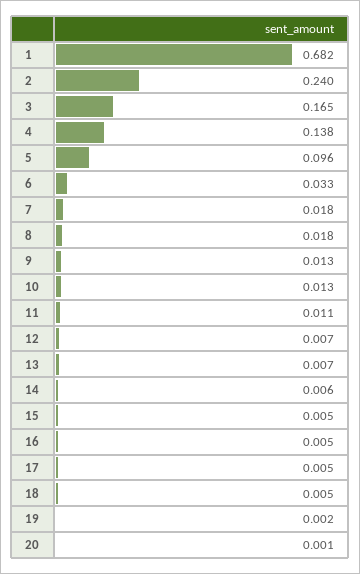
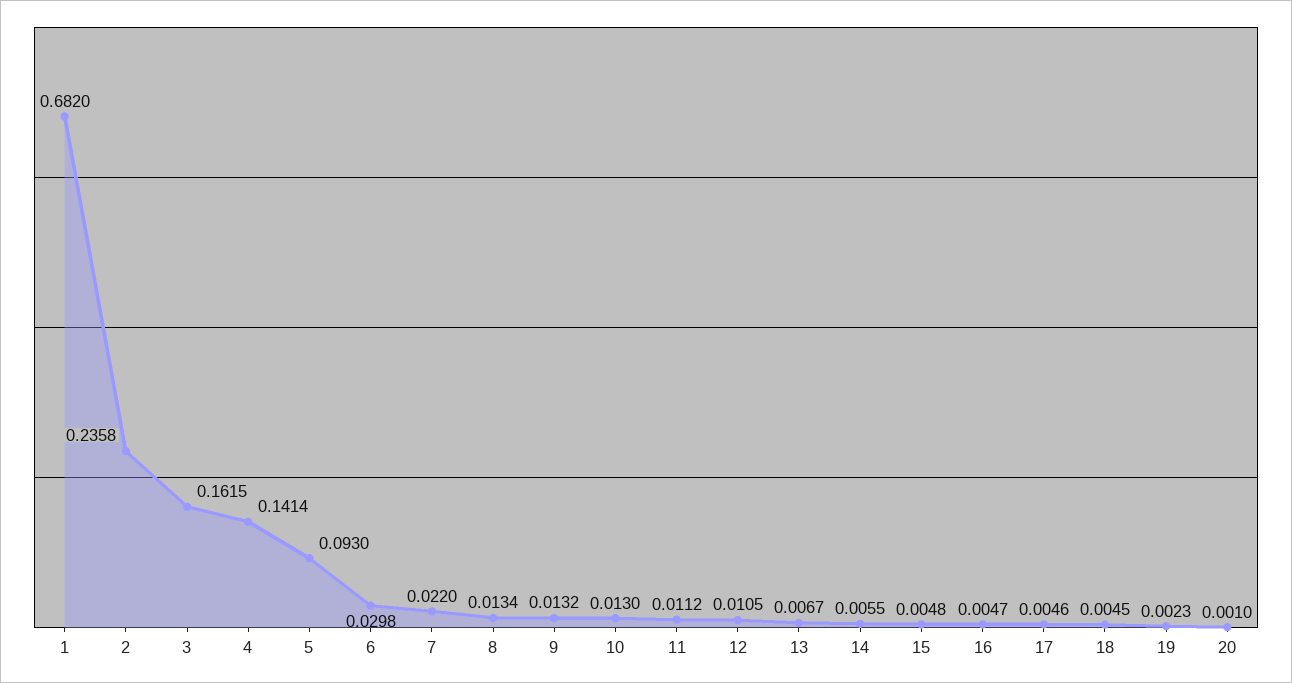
2: 0.24 -> 0.2358
3: 0.165 -> 0.1615
4: 0.138 -> 0.1414
5: 0.096 -> 0.093
6: 0.033 -> 0.0298
7: 0.018 -> 0.022
8: 0.018 -> 0.0134
12: 0.007 -> 0.0105

